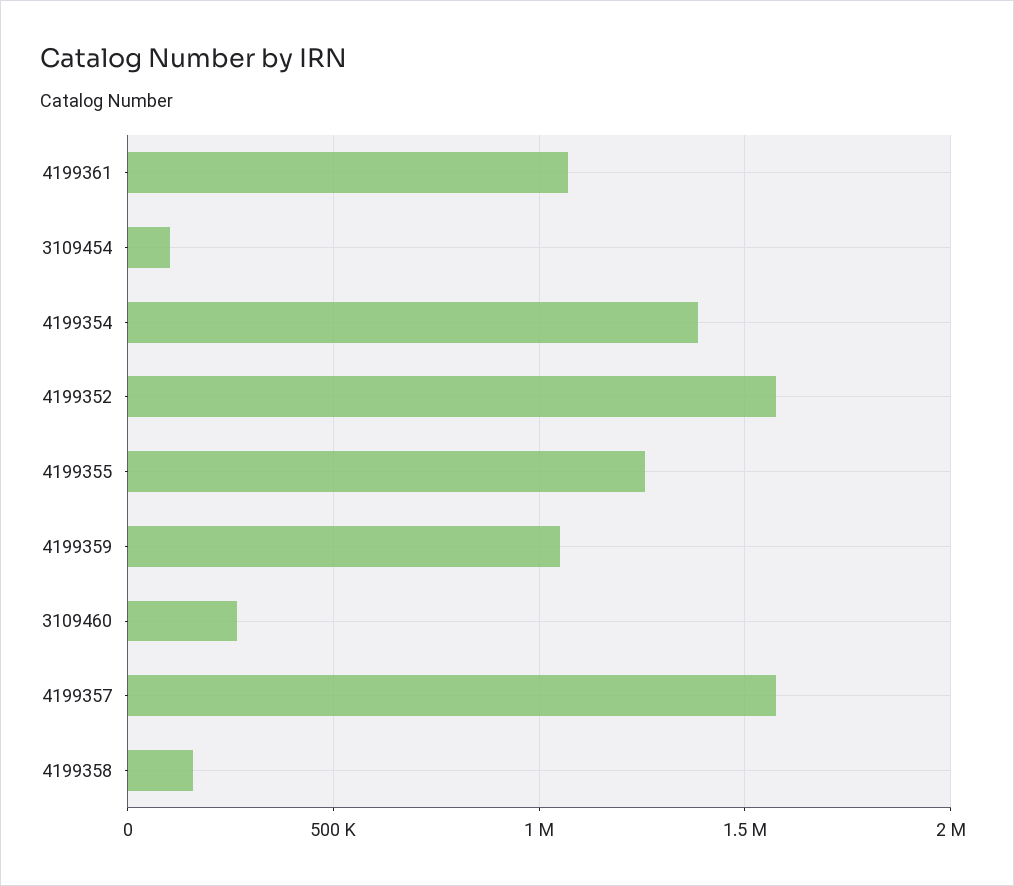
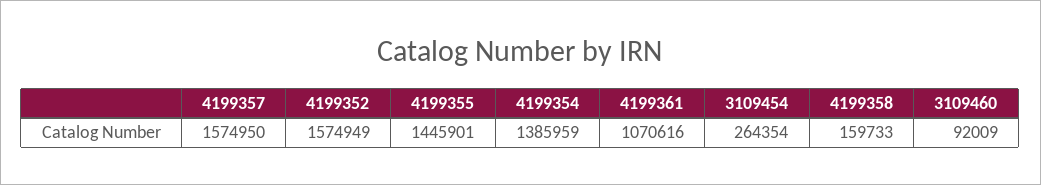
3109454: 100000 -> 264354
4199355: 1250000 -> 1445901
4199359: 1050000 -> none
3109460: 250000 -> 92009

